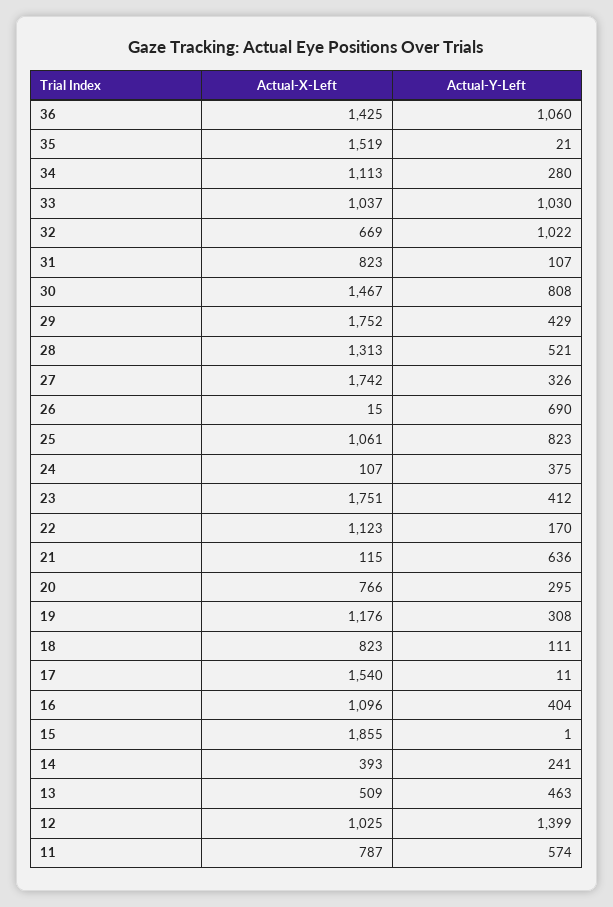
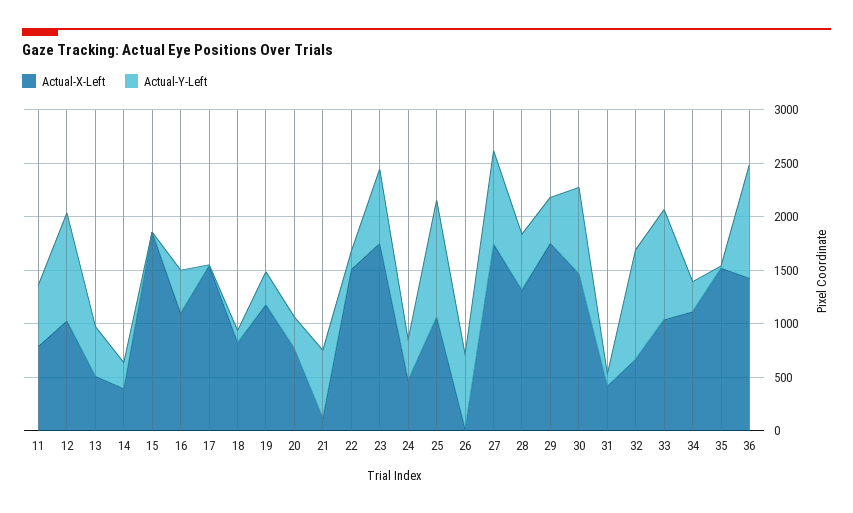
Actual-X-Left, 31: 823 -> 400
Actual-Y-Left, 27: 326 -> 900
Actual-Y-Left, 25: 823 -> 1100
Actual-X-Left, 24: 107 -> 500
Actual-Y-Left, 23: 412 -> 700
Actual-X-Left, 22: 1123 -> 1500
Actual-Y-Left, 12: 1399 -> 1000

